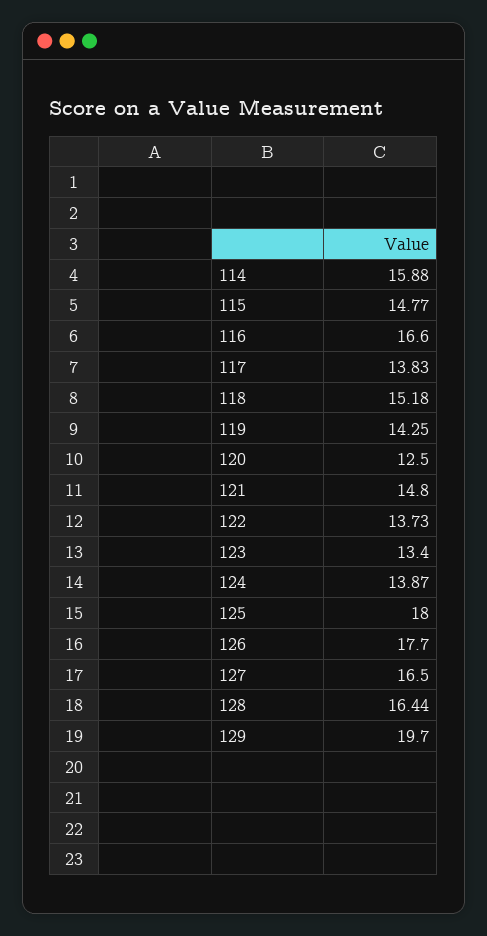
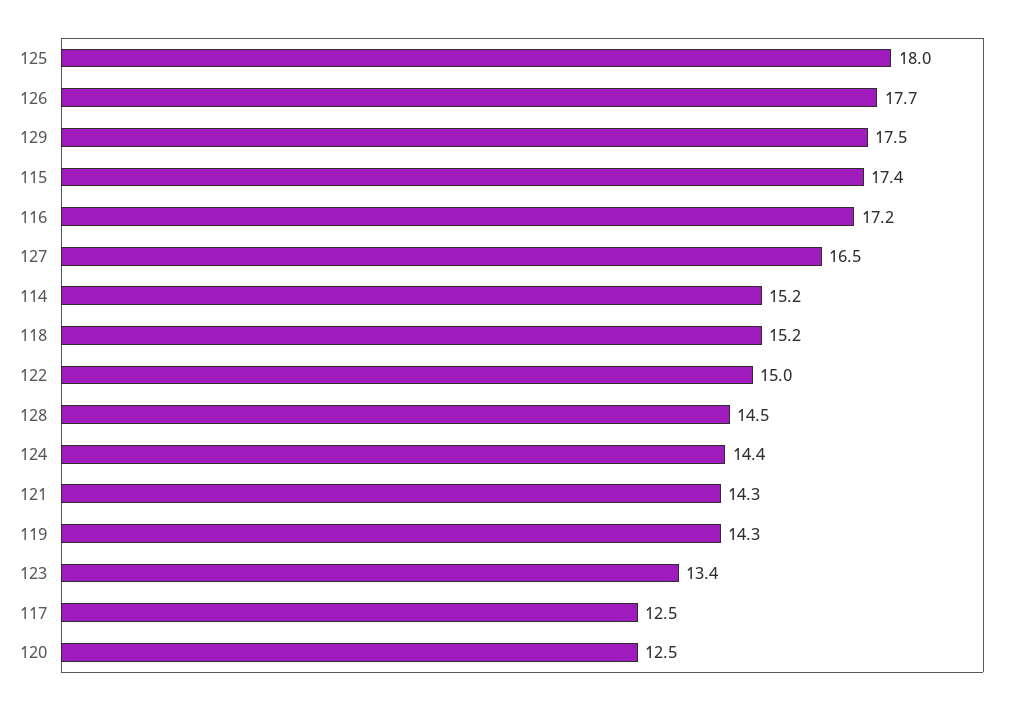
114: 15.88 -> 15.2
115: 14.77 -> 17.4
116: 16.6 -> 17.2
117: 13.83 -> 12.5
121: 14.8 -> 14.3
122: 13.73 -> 15
124: 13.87 -> 14.4
128: 16.44 -> 14.5
129: 19.7 -> 17.5

